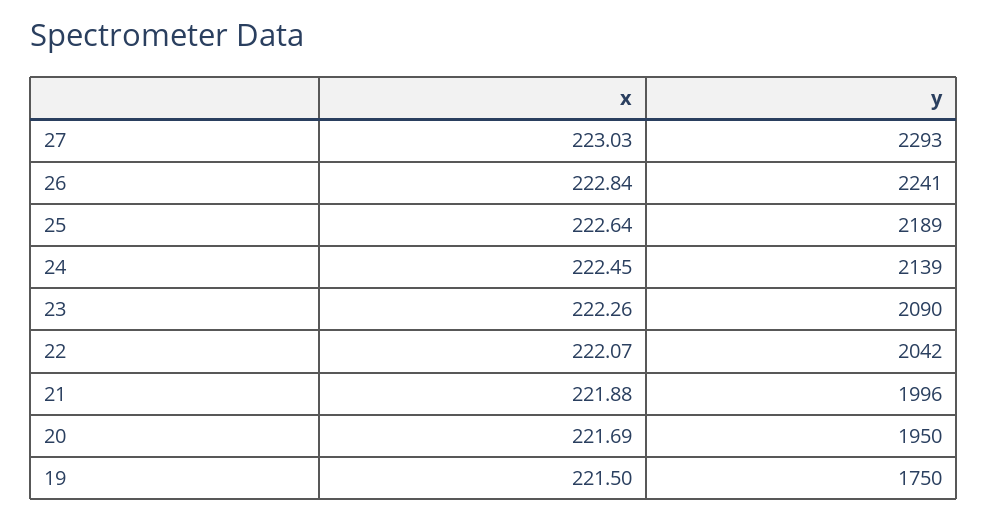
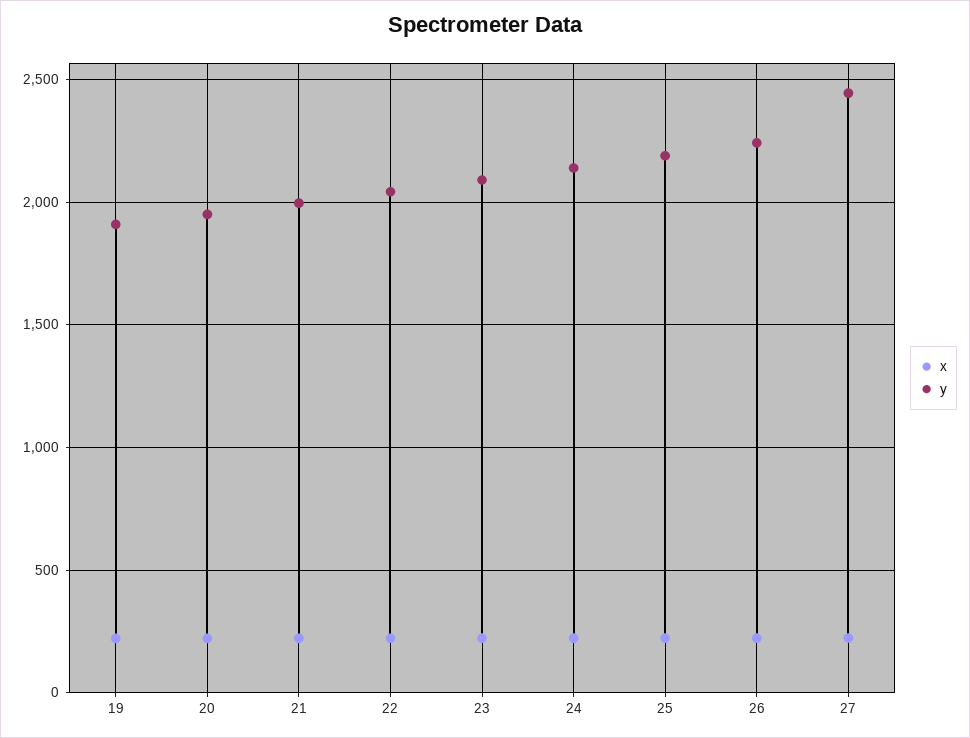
y, 27: 2293 -> 2450
y, 19: 1750 -> 1900

